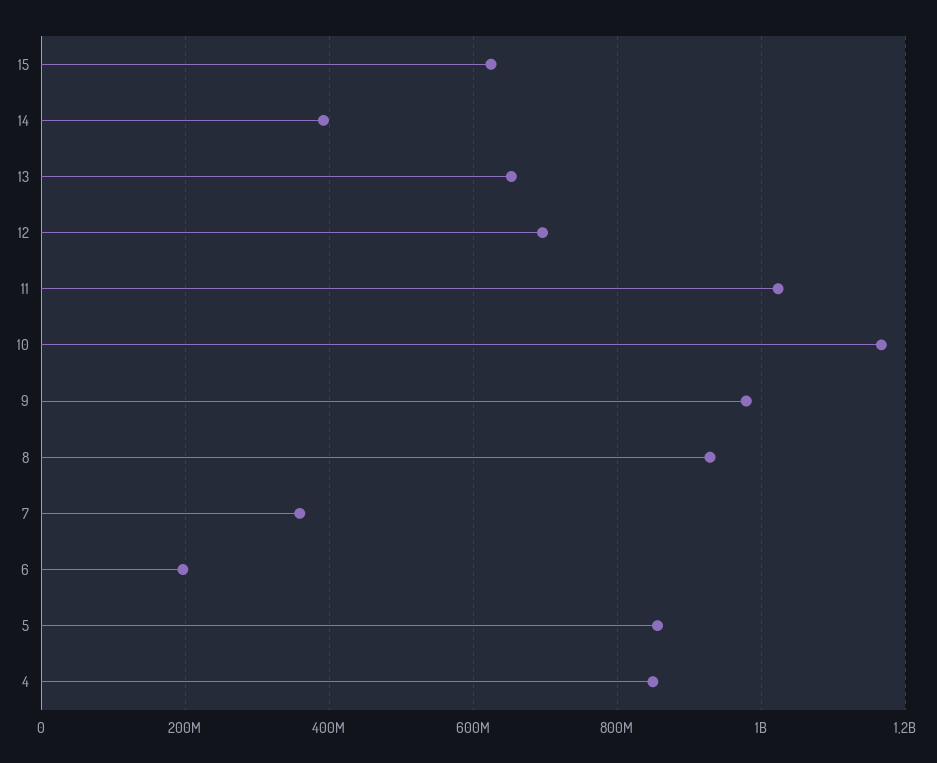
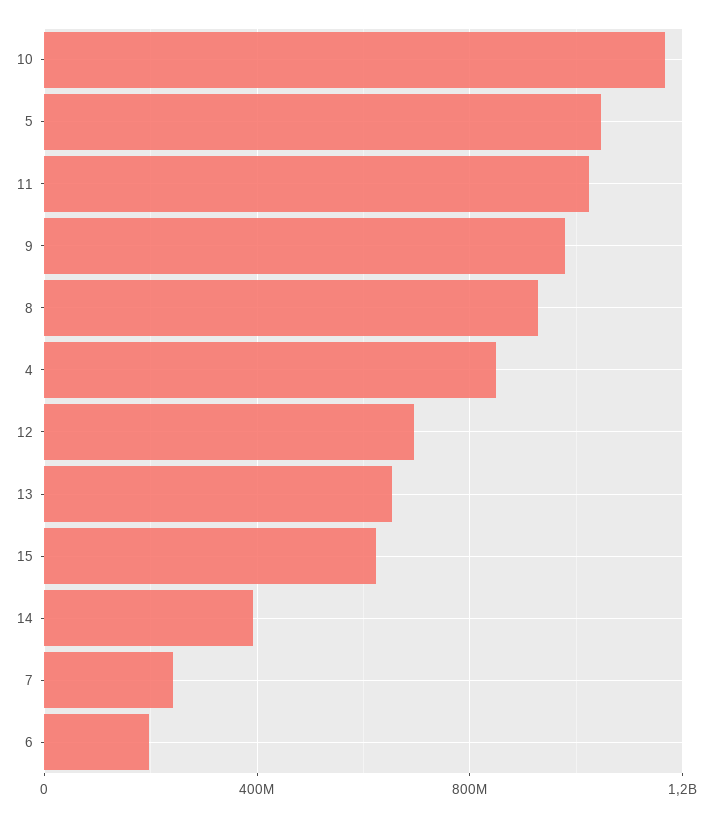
7: 360000000 -> 250000000
5: 860000000 -> 1050000000

